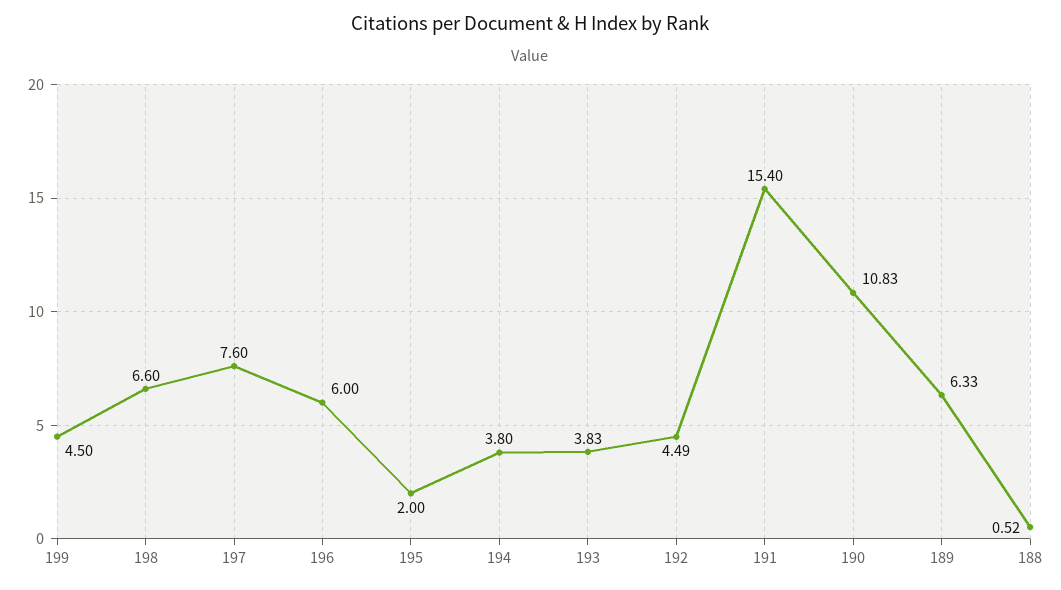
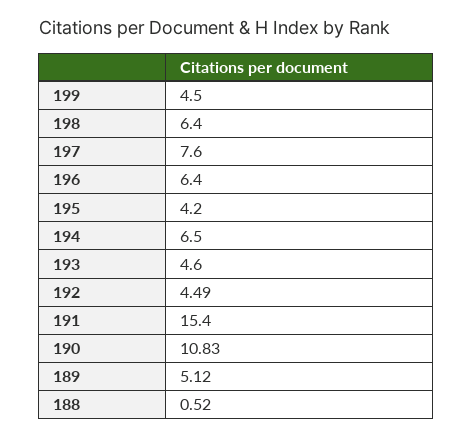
198: 6.6 -> 6.4
196: 6 -> 6.4
195: 2 -> 4.2
194: 3.8 -> 6.5
193: 3.83 -> 4.6
189: 6.33 -> 5.12

